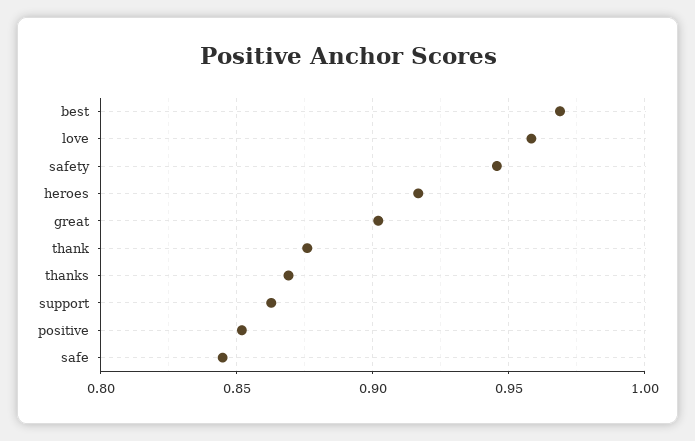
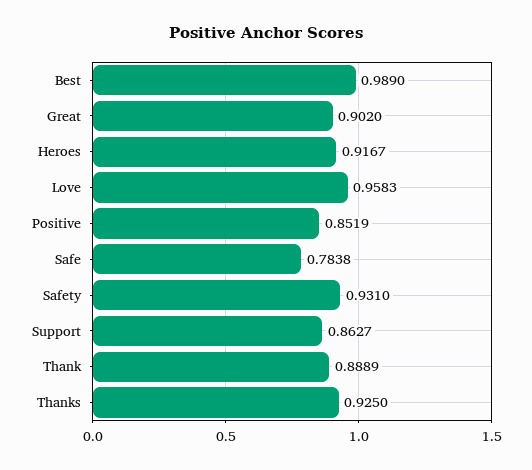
best: 0.97 -> 0.989
safety: 0.945 -> 0.931
thank: 0.875 -> 0.8889
thanks: 0.87 -> 0.925
safe: 0.845 -> 0.7838

